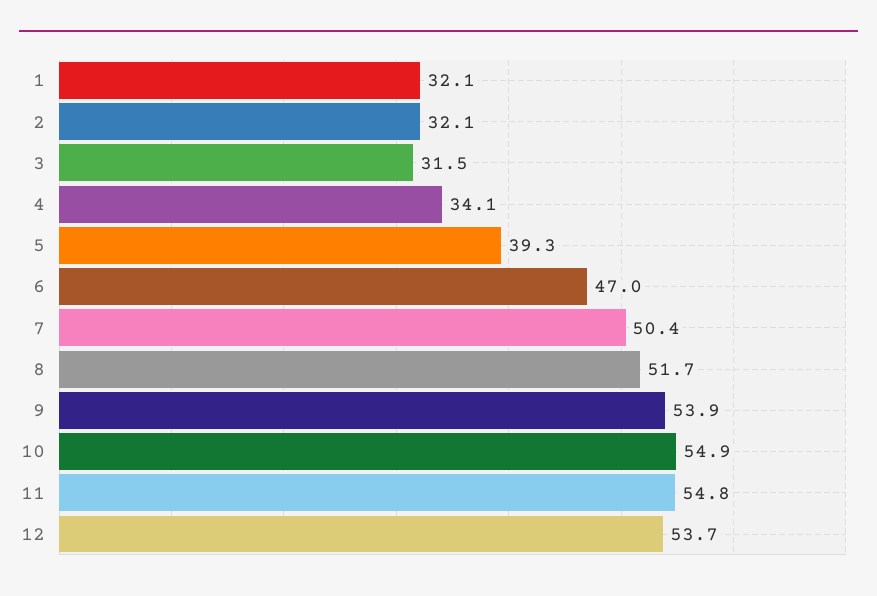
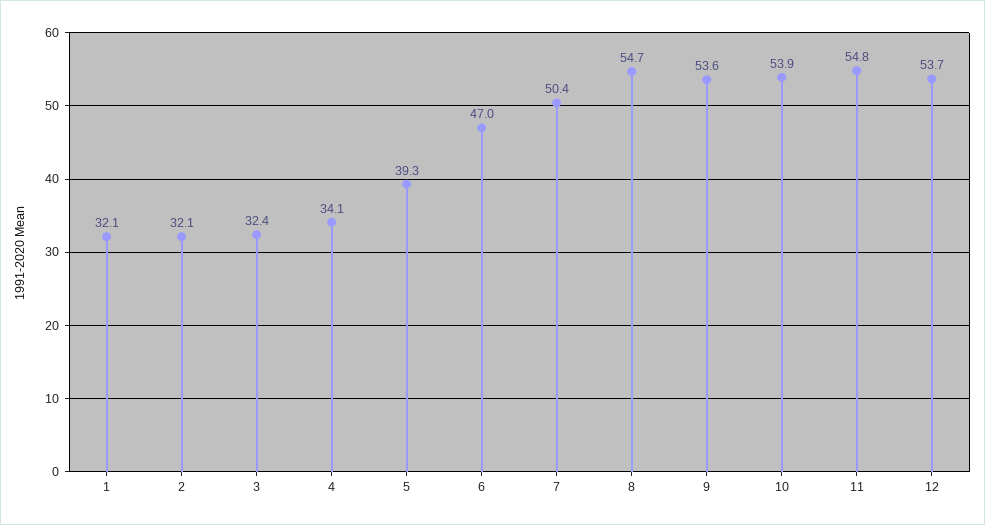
3: 31.5 -> 32.4
8: 51.7 -> 54.7
9: 53.9 -> 53.6
10: 54.9 -> 53.9

